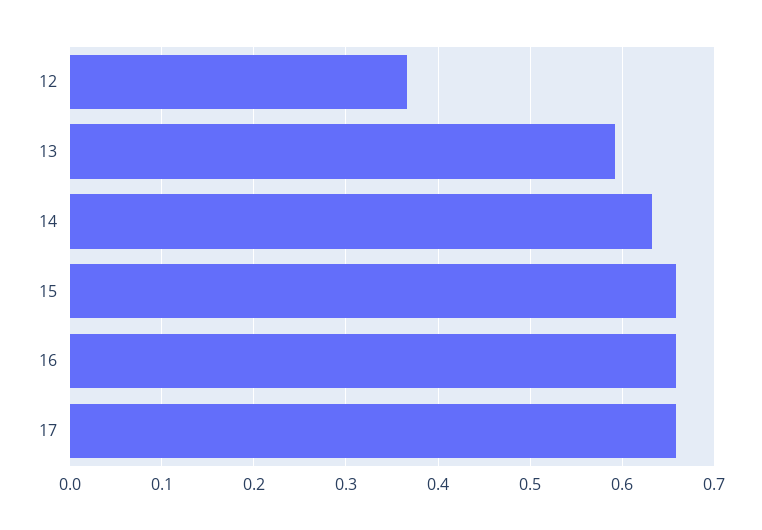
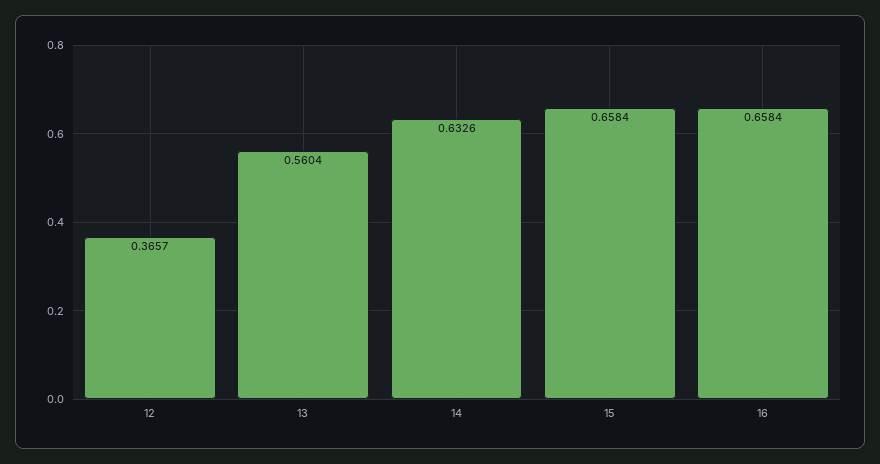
13: 0.59 -> 0.5604
17: 0.66 -> none

